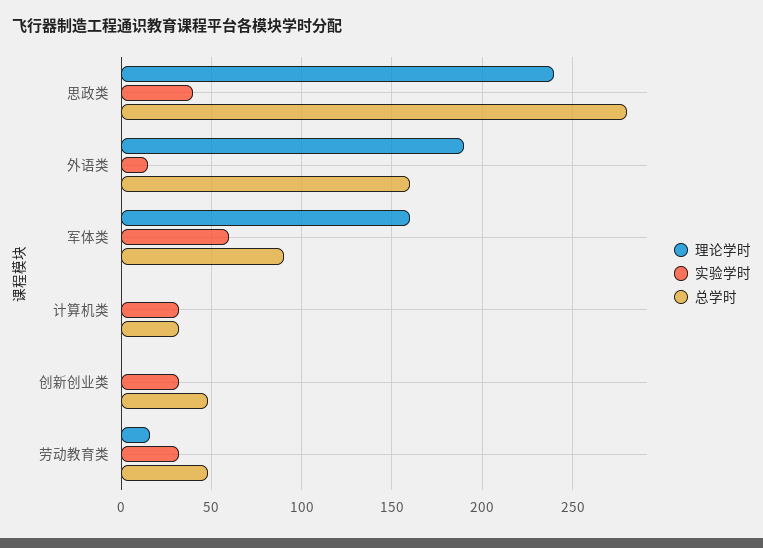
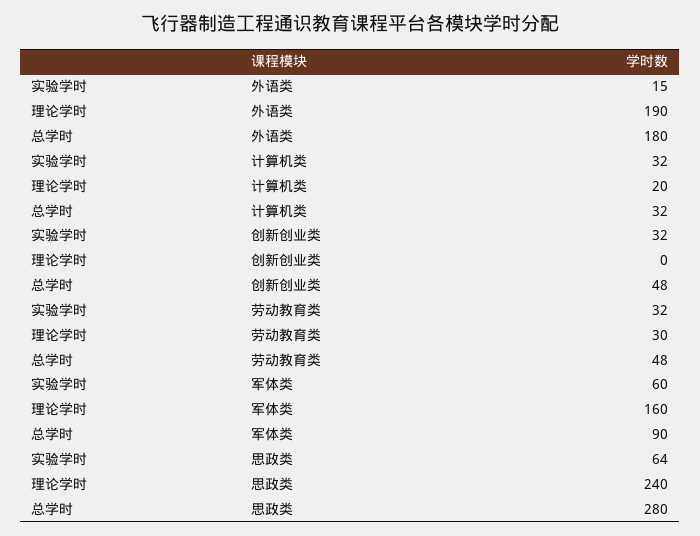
实验学时, 思政类: 40 -> 64
总学时, 外语类: 160 -> 180
理论学时, 计算机类: 0 -> 20
理论学时, 劳动教育类: 15 -> 30

